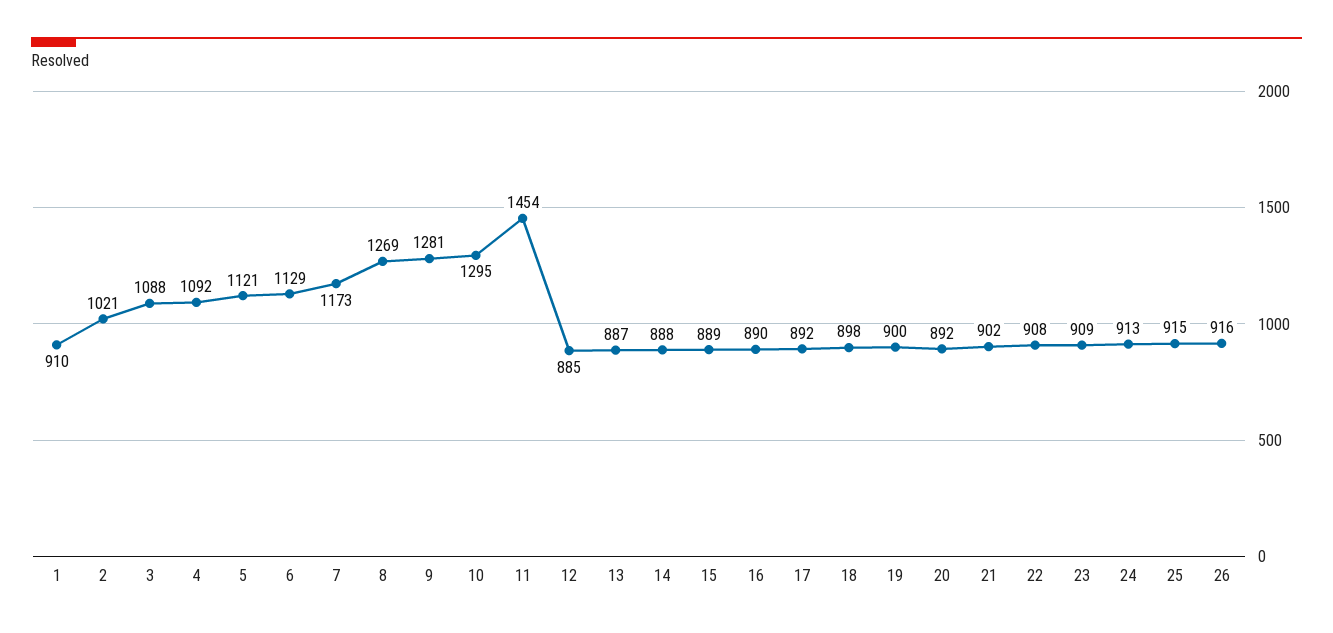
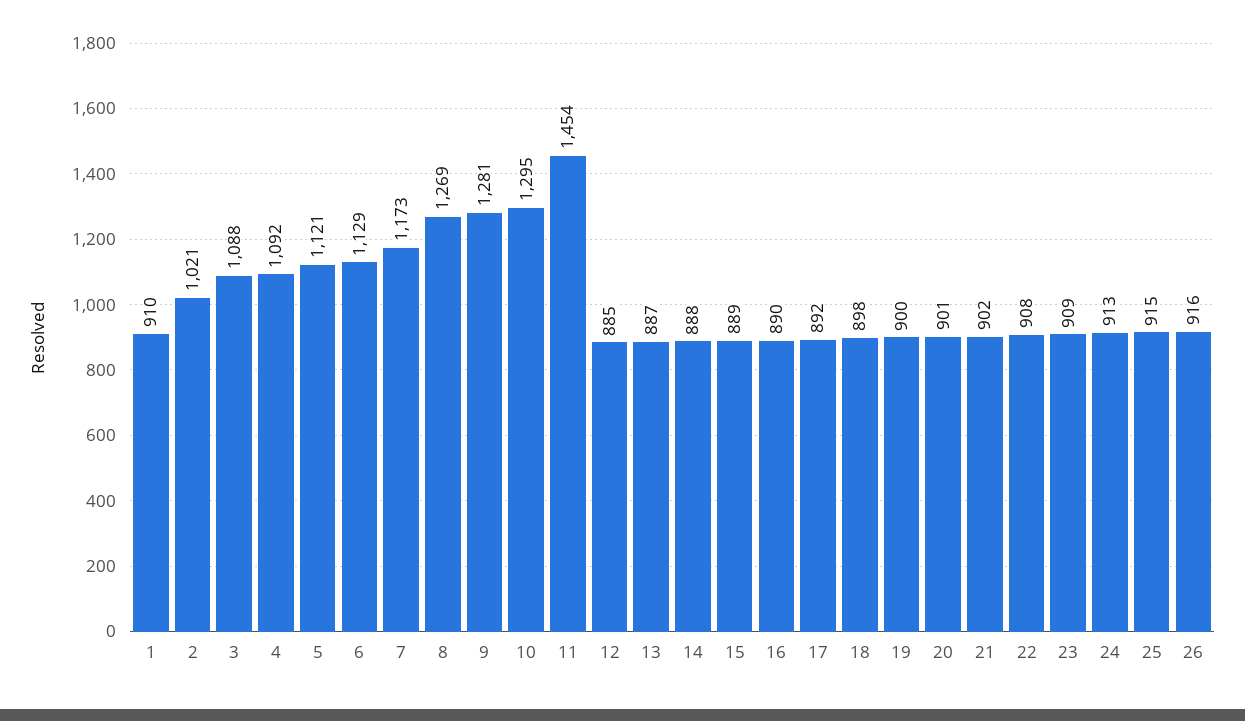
20: 892 -> 901

